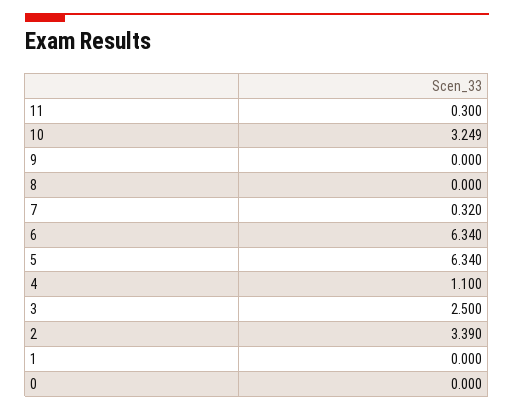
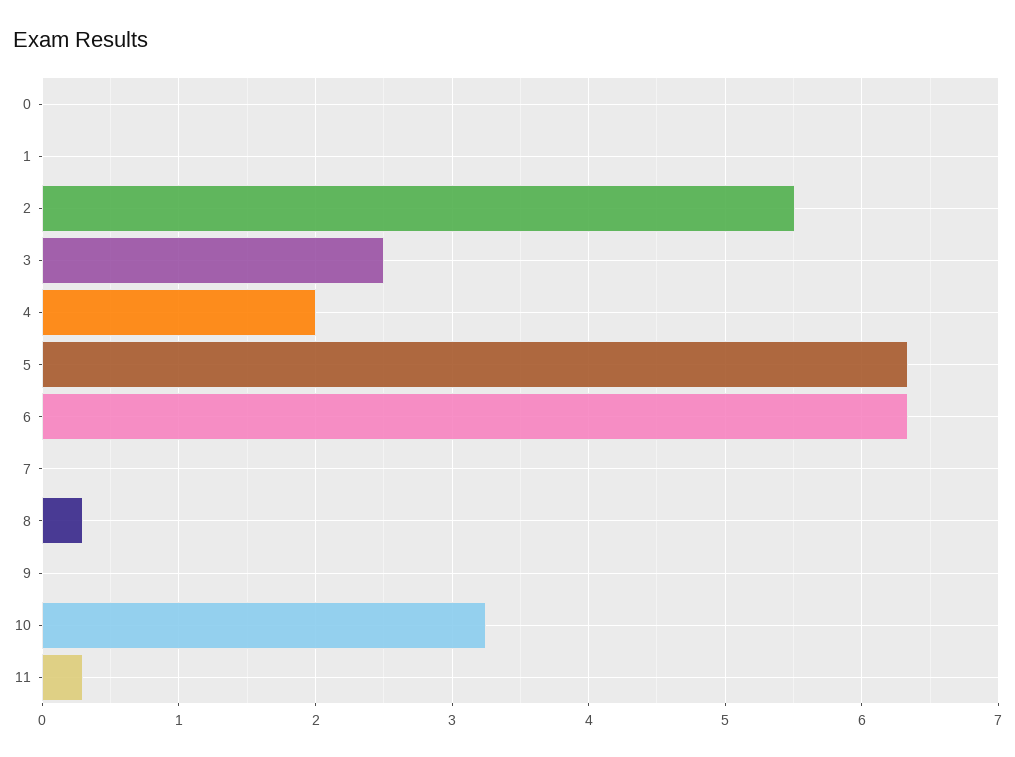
8: 0 -> 0.3
7: 0.32 -> 0
4: 1.1 -> 2
2: 3.39 -> 5.5

